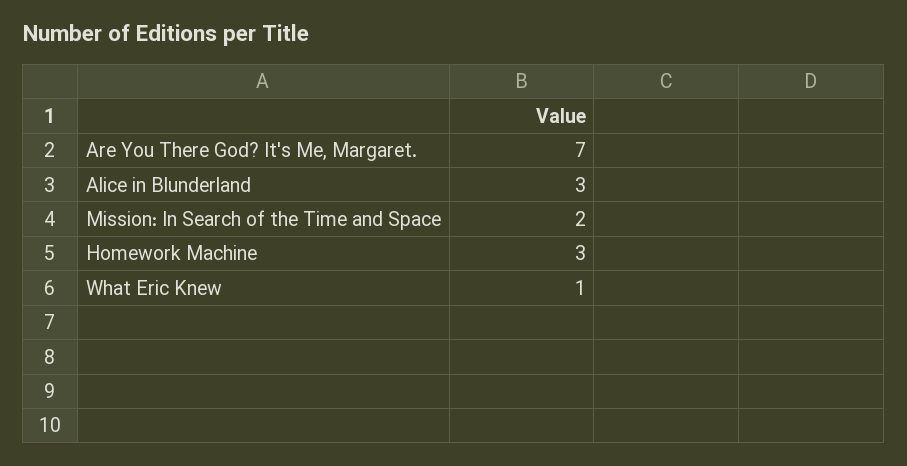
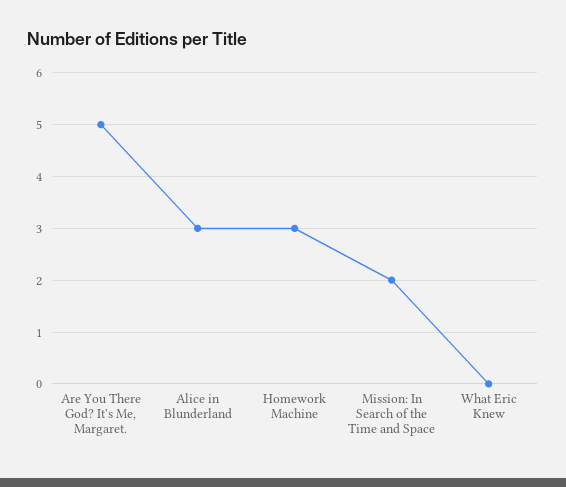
Are You There God? It's Me, Margaret.: 7 -> 5
What Eric Knew: 1 -> 0

